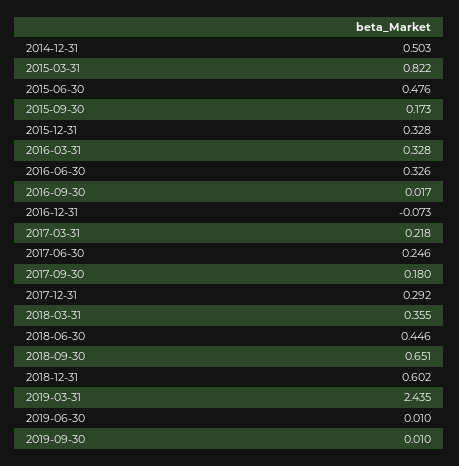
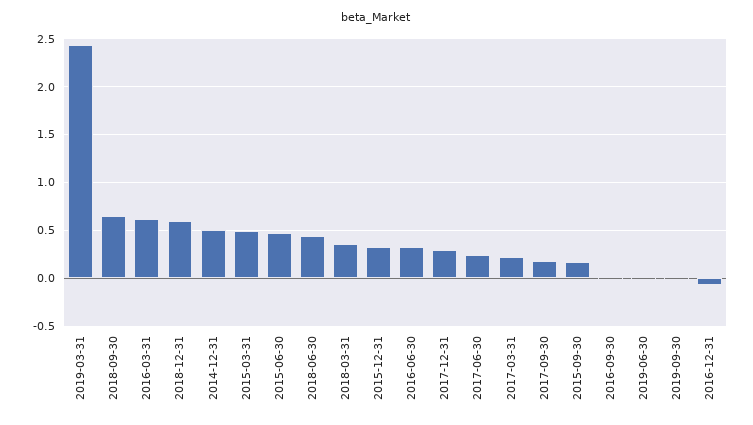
2015-03-31: 0.822 -> 0.5
2016-03-31: 0.328 -> 0.6

